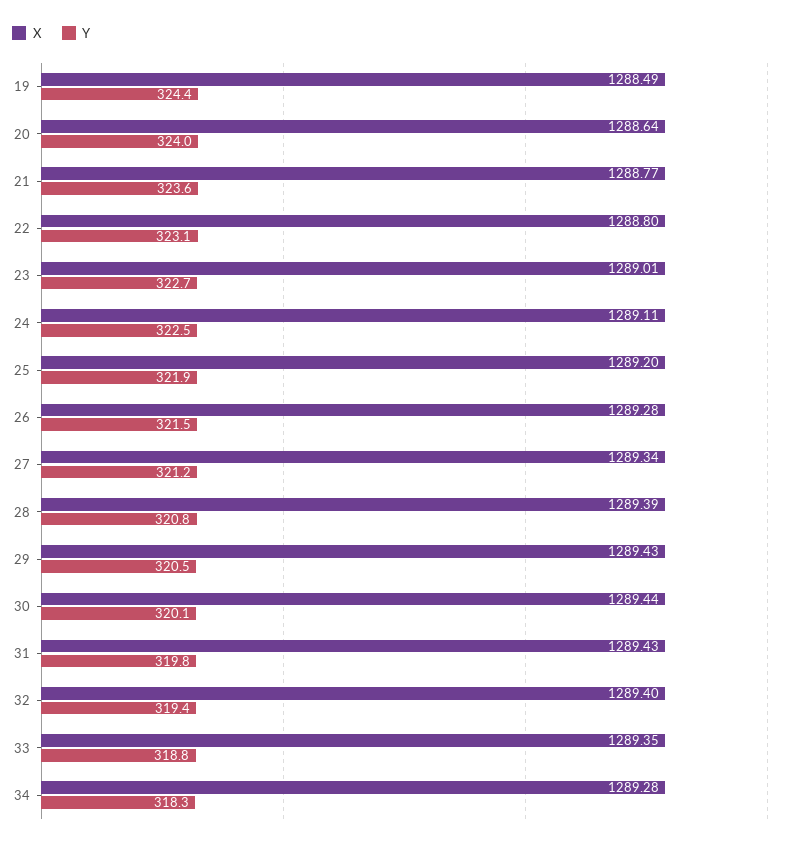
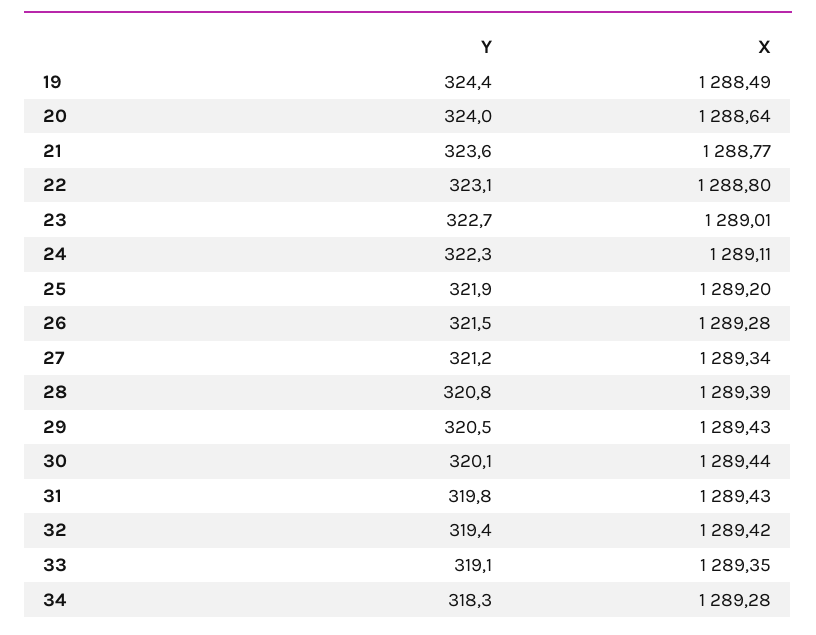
Y, 24: 322.5 -> 322.3
X, 32: 1289.4 -> 1289.42
Y, 33: 318.8 -> 319.1

